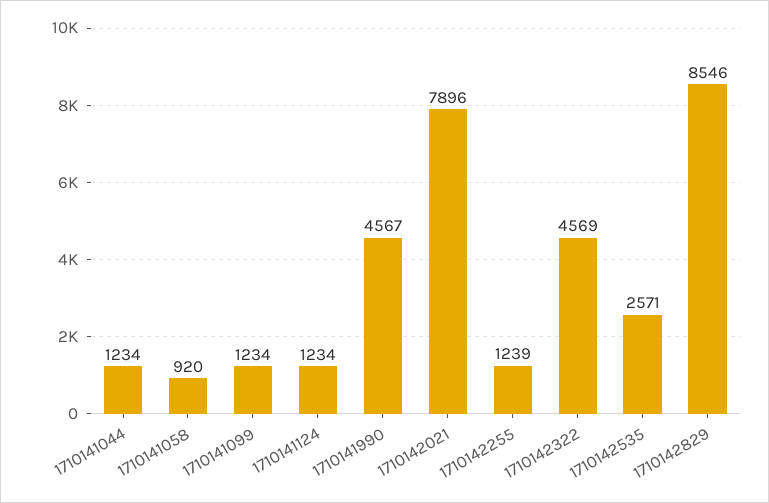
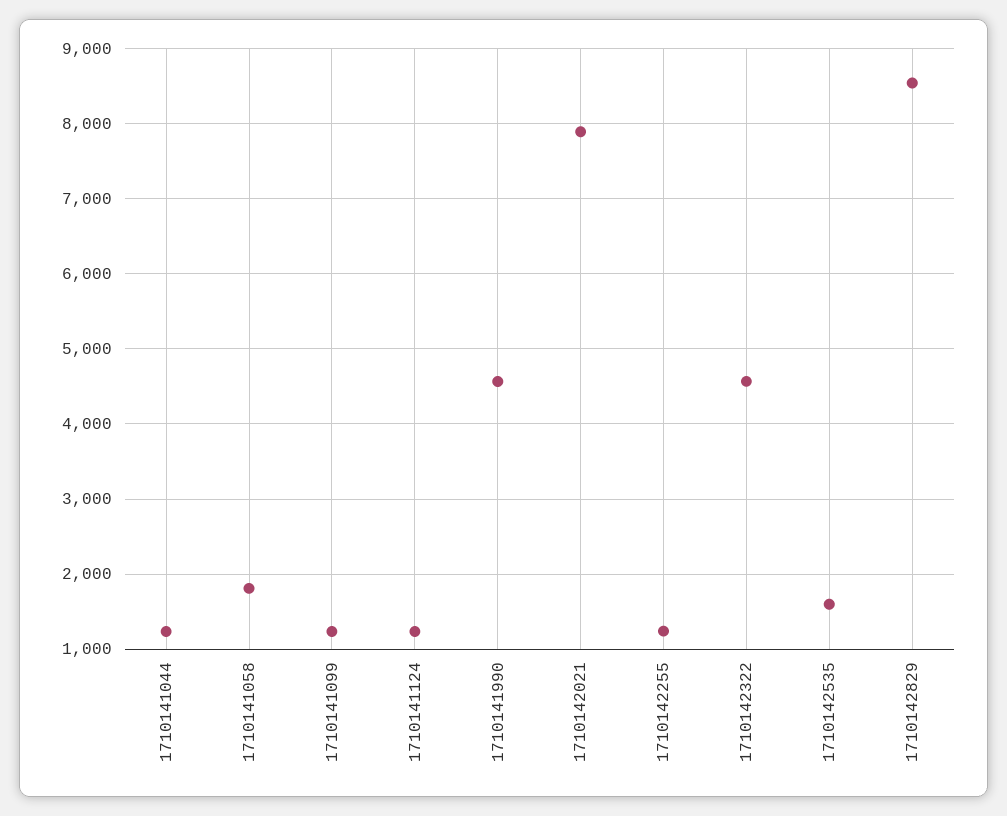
1710141058: 920 -> 1800
1710142535: 2571 -> 1600

